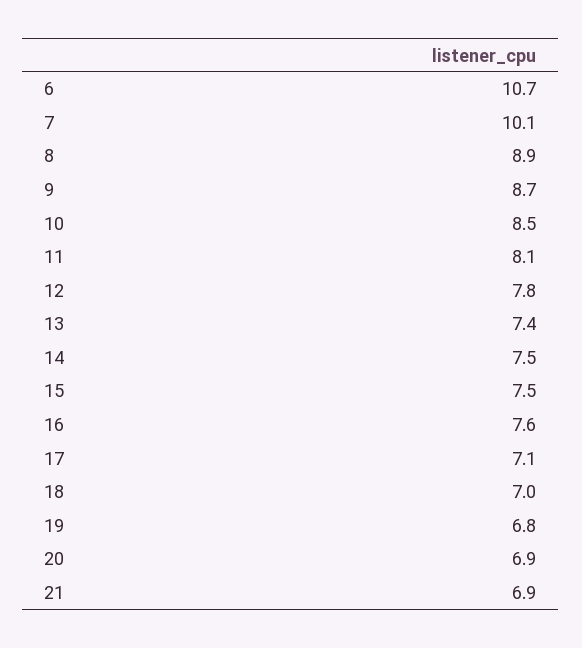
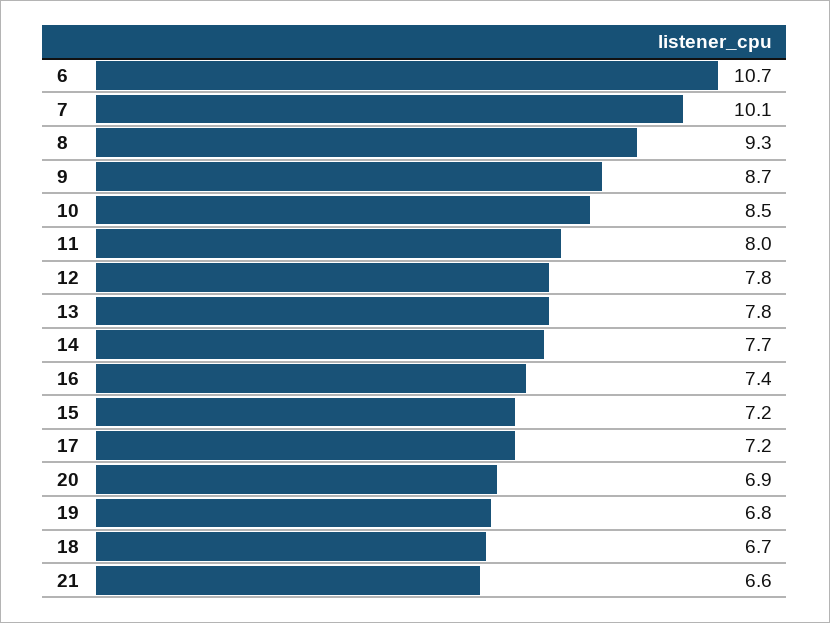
8: 8.9 -> 9.3
11: 8.1 -> 8
13: 7.4 -> 7.8
14: 7.5 -> 7.7
15: 7.5 -> 7.2
16: 7.6 -> 7.4
17: 7.1 -> 7.2
18: 7 -> 6.7
21: 6.9 -> 6.6

